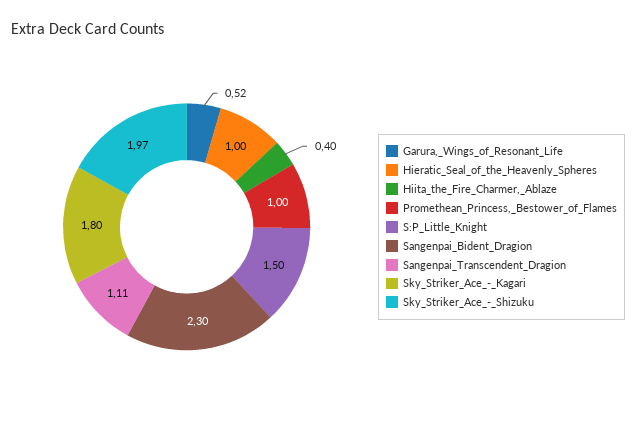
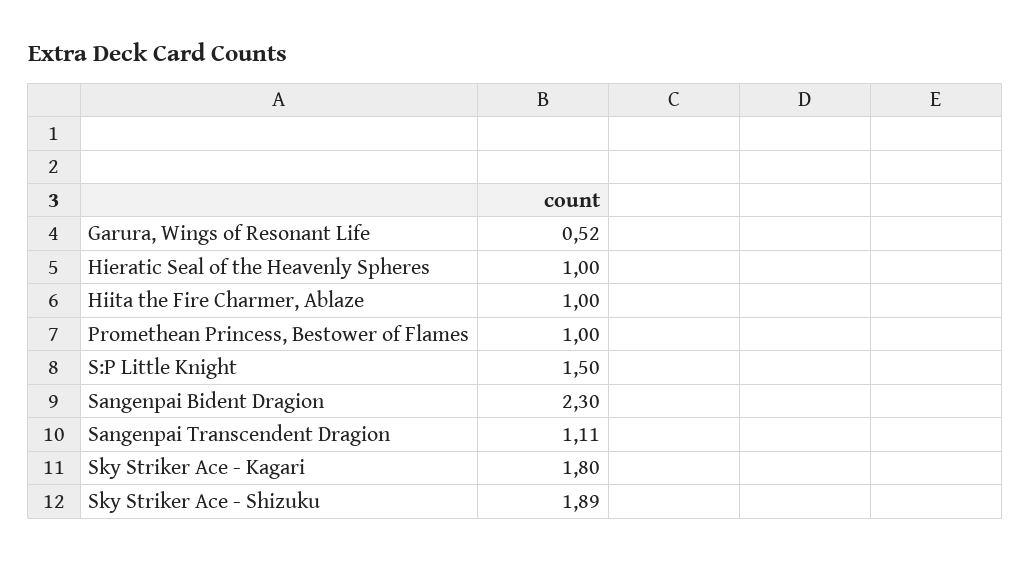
Hiita_the_Fire_Charmer,_Ablaze: 0.4 -> 1
Sky_Striker_Ace_-_Shizuku: 1.97 -> 1.89

